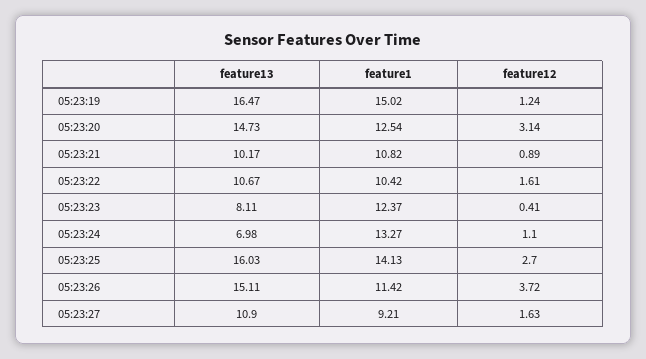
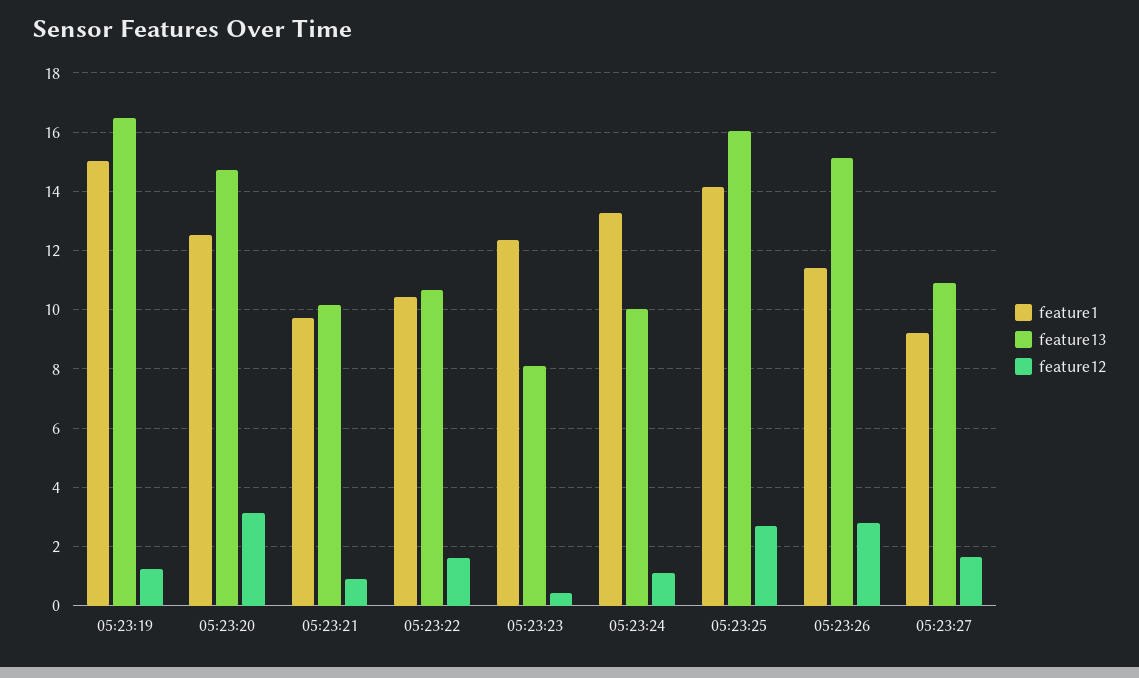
feature1, 05:23:21: 10.82 -> 9.75
feature13, 05:23:24: 6.98 -> 10
feature12, 05:23:26: 3.72 -> 2.75

